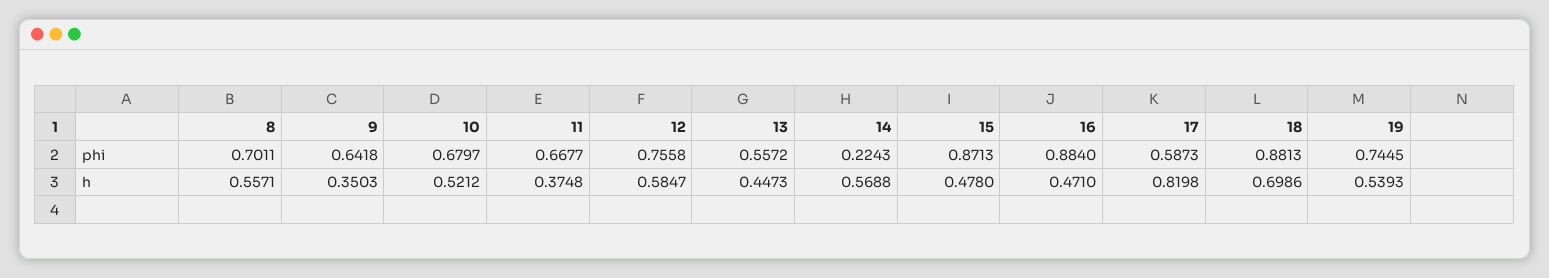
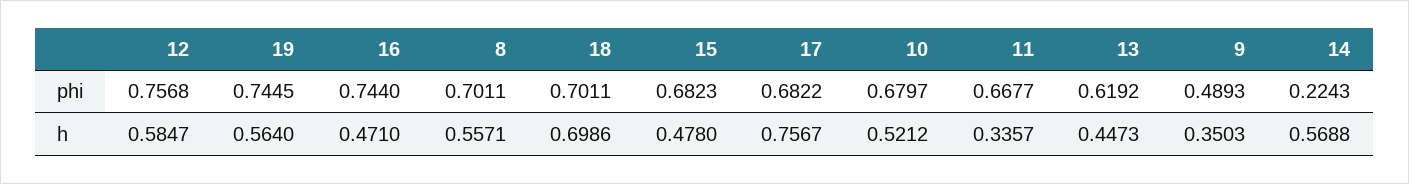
9, phi: 0.6418 -> 0.4893
12, phi: 0.7558 -> 0.7568
13, phi: 0.5572 -> 0.6192
15, phi: 0.8713 -> 0.6823
16, phi: 0.884 -> 0.744
17, phi: 0.5873 -> 0.6822
18, phi: 0.8813 -> 0.7011
11, h: 0.3748 -> 0.3357
17, h: 0.8198 -> 0.7567
19, h: 0.5393 -> 0.564

